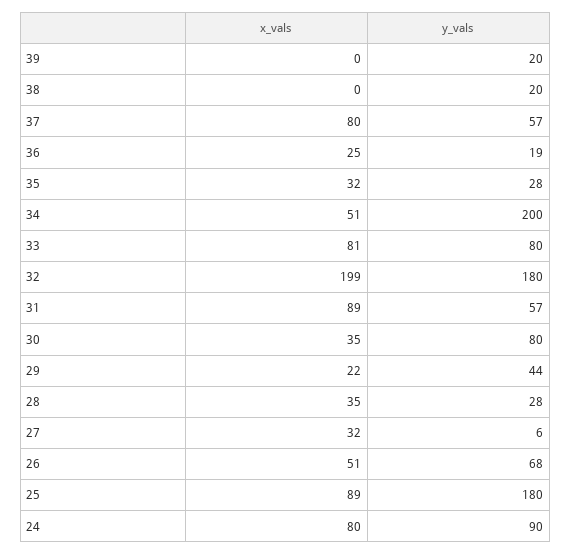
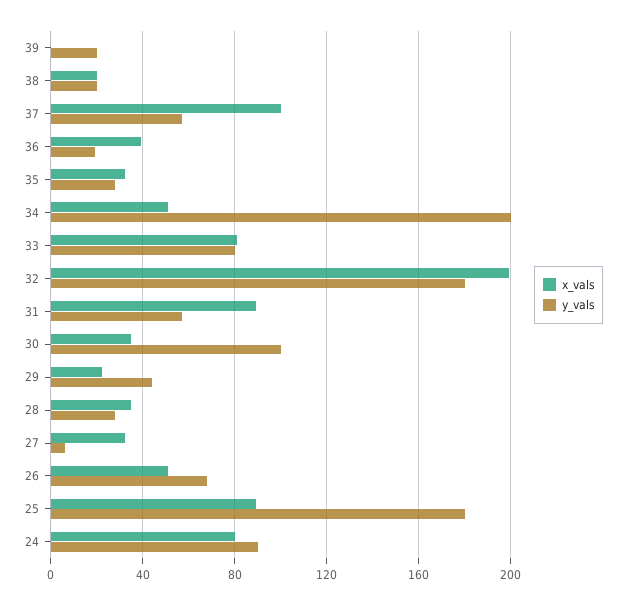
x_vals, 38: 0 -> 20
x_vals, 37: 80 -> 100
x_vals, 36: 25 -> 40
y_vals, 30: 80 -> 100

